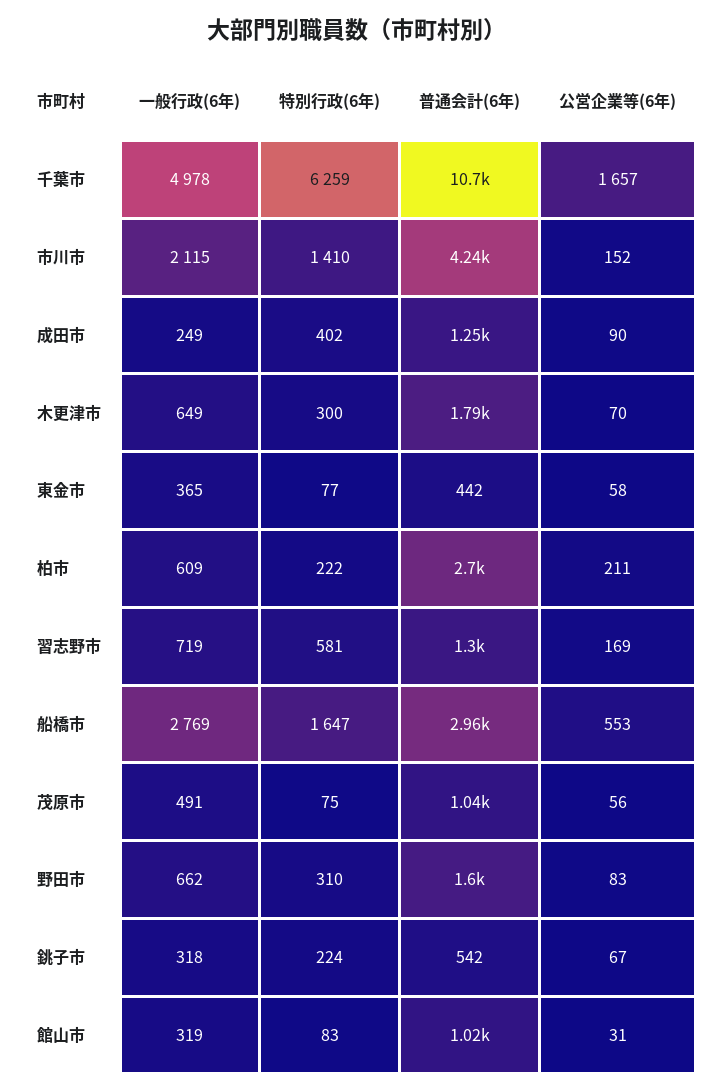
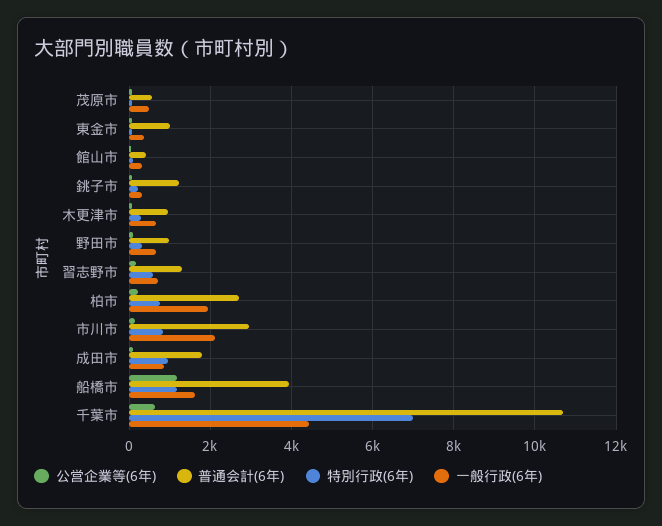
一般行政(6年), 千葉市: 4978 -> 4400
特別行政(6年), 千葉市: 6259 -> 7000
公営企業等(6年), 千葉市: 1657 -> 600
特別行政(6年), 市川市: 1410 -> 800
普通会計(6年), 市川市: 4240 -> 3000
一般行政(6年), 成田市: 249 -> 800
特別行政(6年), 成田市: 402 -> 1000
普通会計(6年), 成田市: 1250 -> 1800
普通会計(6年), 木更津市: 1790 -> 1000
普通会計(6年), 東金市: 442 -> 1000
一般行政(6年), 柏市: 609 -> 2000
特別行政(6年), 柏市: 222 -> 800
一般行政(6年), 船橋市: 2769 -> 1600
特別行政(6年), 船橋市: 1647 -> 1200
普通会計(6年), 船橋市: 2960 -> 4000
公営企業等(6年), 船橋市: 553 -> 1200
普通会計(6年), 茂原市: 1040 -> 600
普通会計(6年), 野田市: 1600 -> 1000
普通会計(6年), 銚子市: 542 -> 1200
普通会計(6年), 館山市: 1020 -> 400

